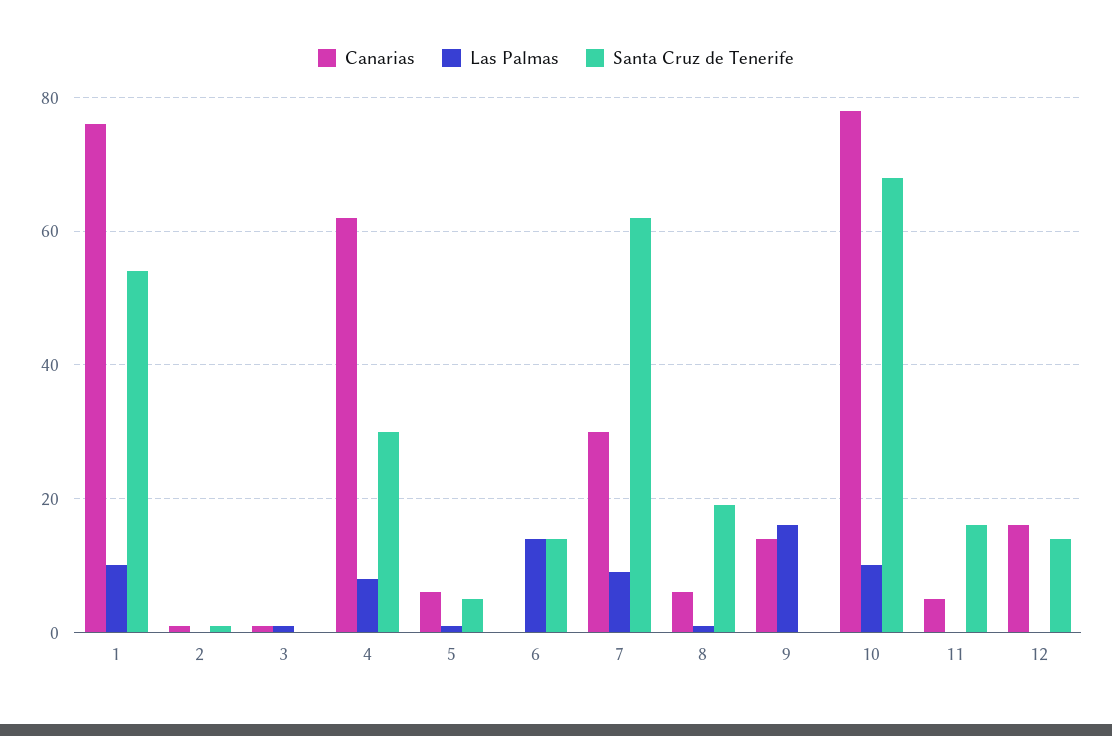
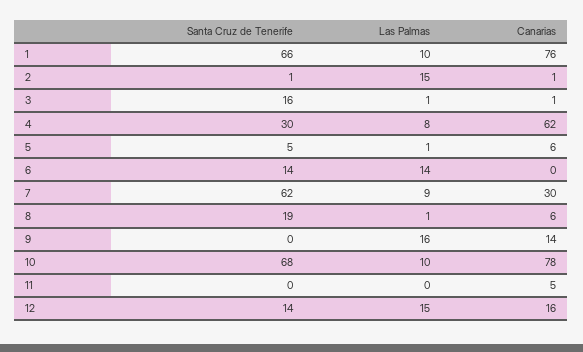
Santa Cruz de Tenerife, 1: 55 -> 66
Las Palmas, 2: 0 -> 15
Santa Cruz de Tenerife, 3: 0 -> 16
Santa Cruz de Tenerife, 11: 15 -> 0
Las Palmas, 12: 0 -> 15

